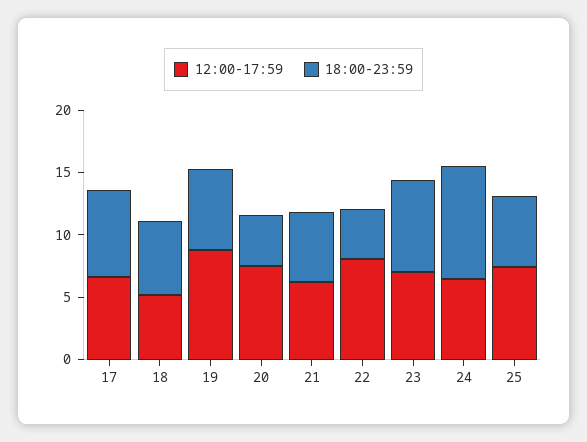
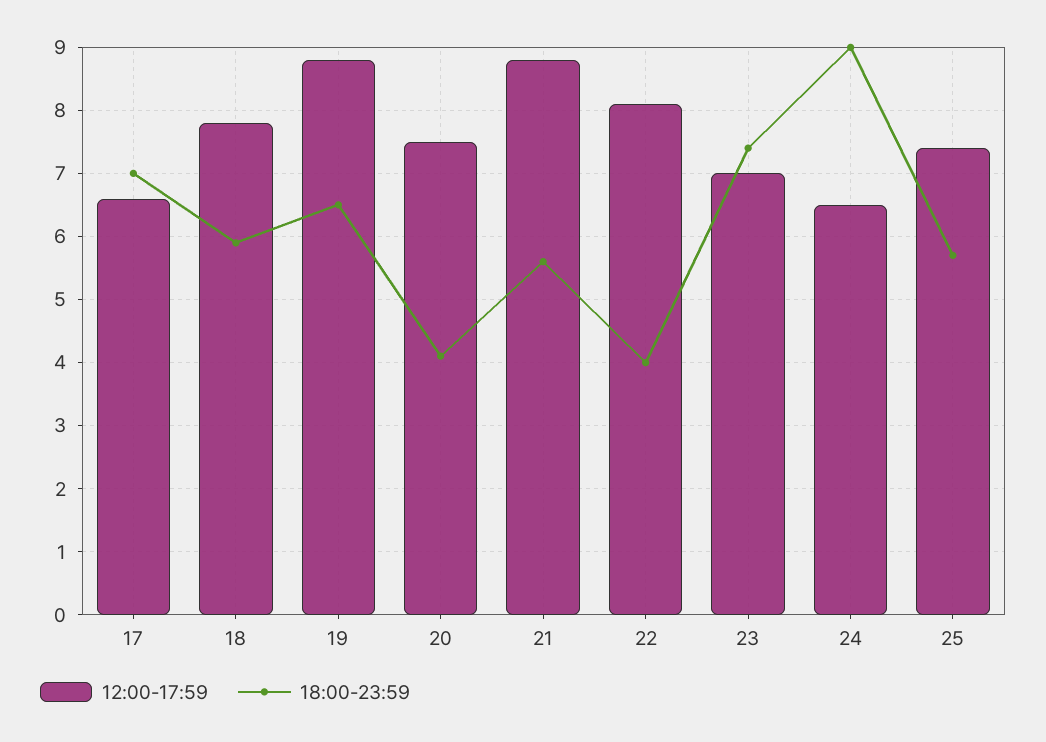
12:00-17:59, 18: 5 -> 7.8
12:00-17:59, 21: 6 -> 8.8

